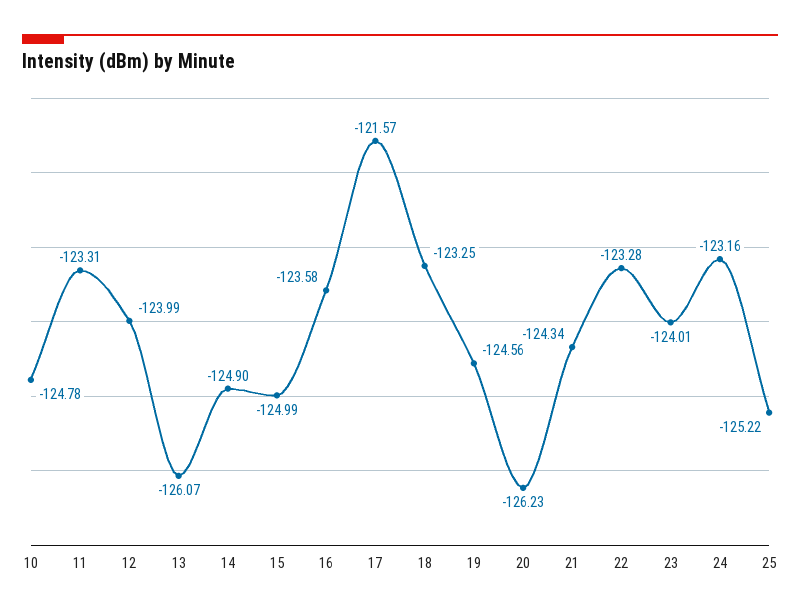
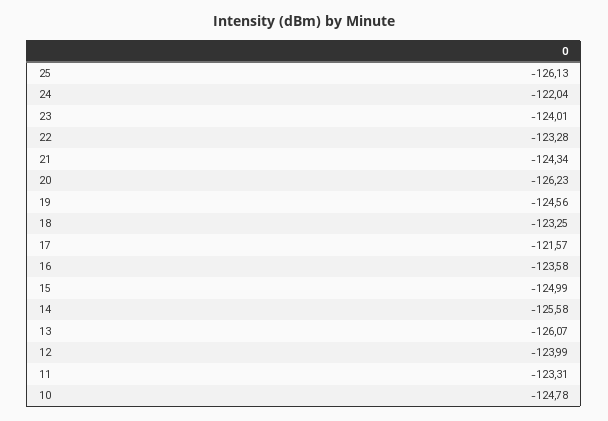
14: -124.9 -> -125.58
24: -123.16 -> -122.04
25: -125.22 -> -126.13

